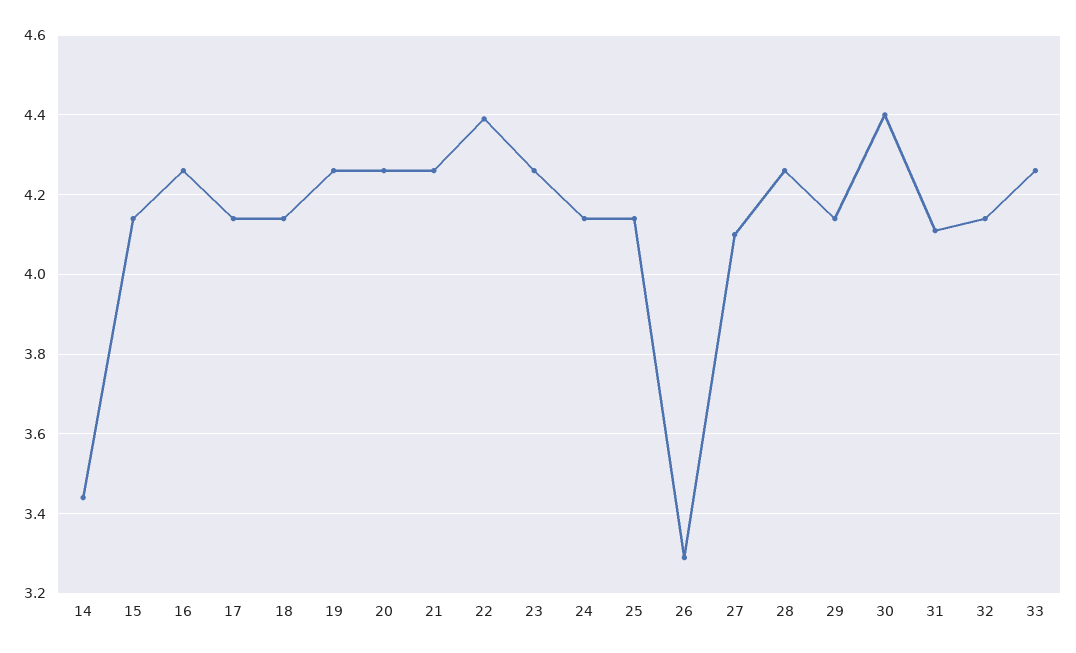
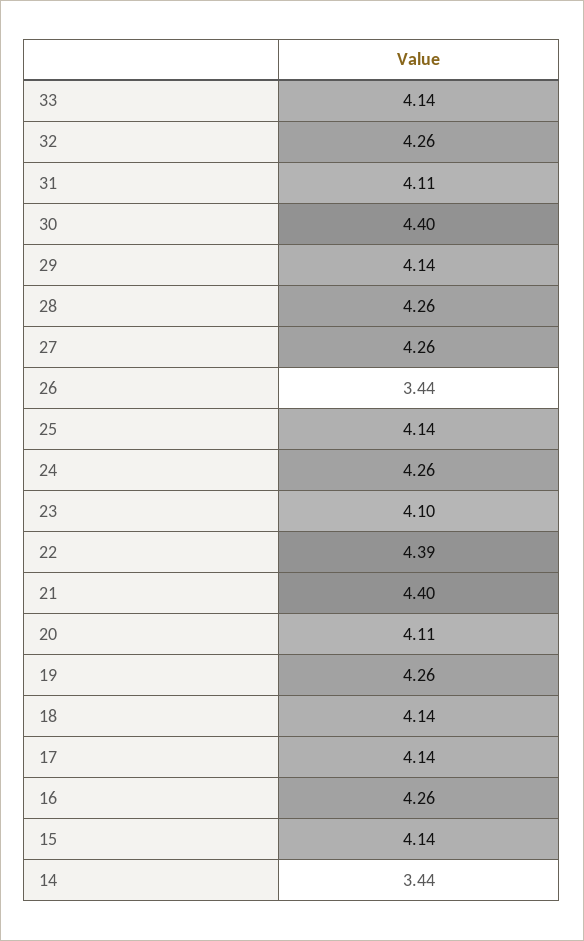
20: 4.25 -> 4.11
21: 4.25 -> 4.4
23: 4.25 -> 4.1
24: 4.15 -> 4.26
26: 3.3 -> 3.44
27: 4.1 -> 4.26
32: 4.15 -> 4.26
33: 4.25 -> 4.14

